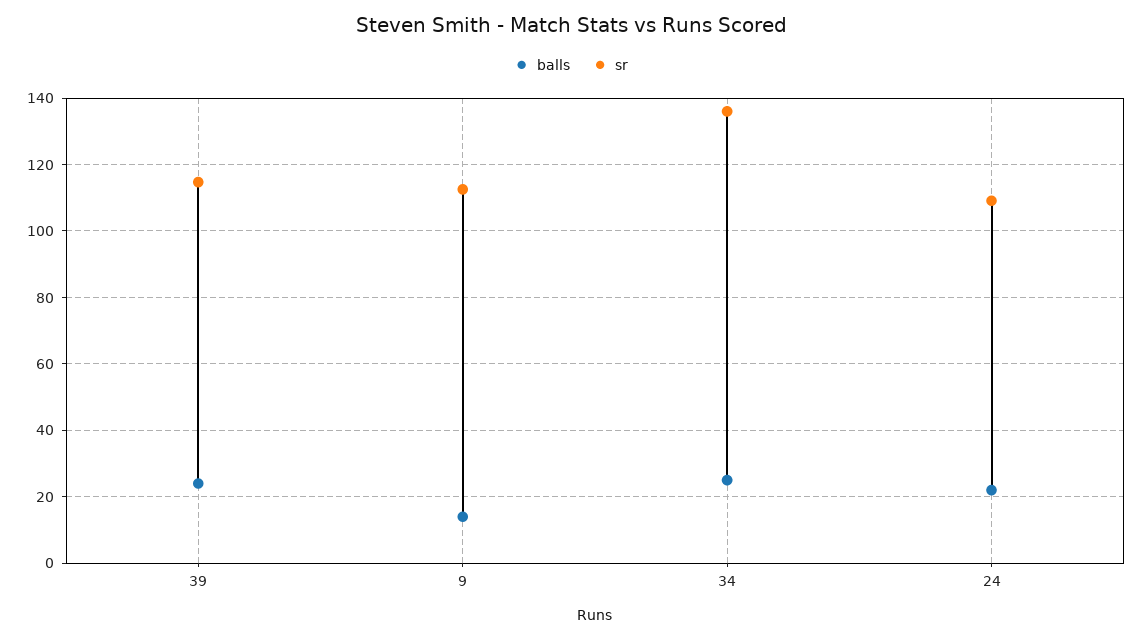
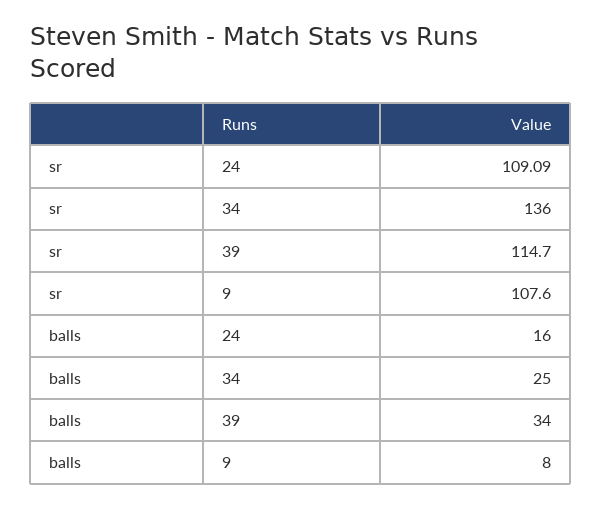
balls, 39: 24 -> 34
balls, 9: 14 -> 8
sr, 9: 112 -> 107.6
balls, 24: 22 -> 16

